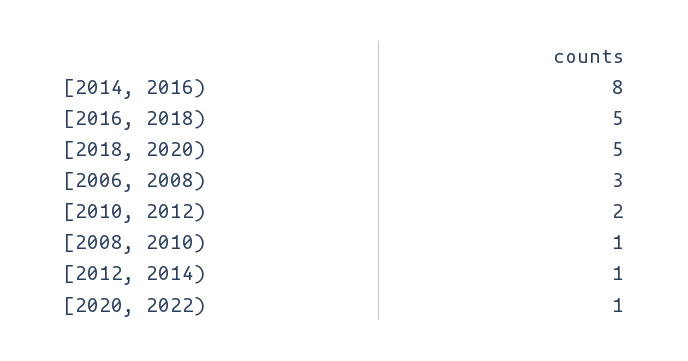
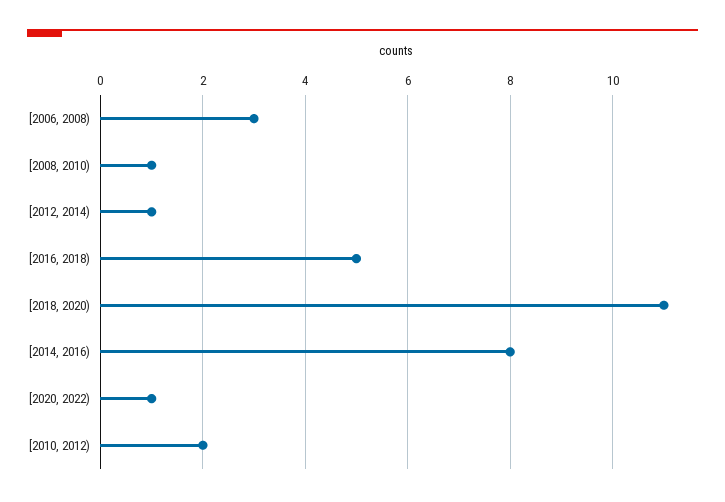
[2018, 2020): 5 -> 11

